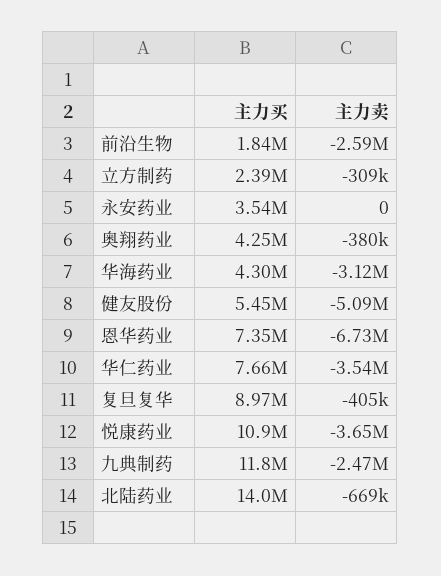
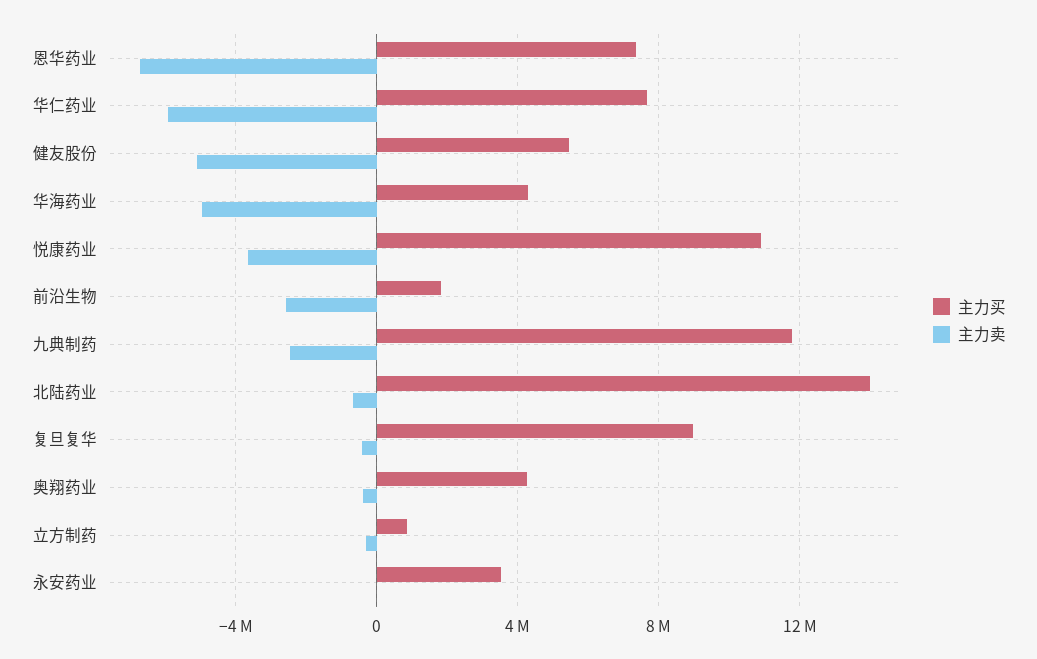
主力买, 立方制药: 2390000 -> 1000000
主力卖, 华海药业: -3120000 -> -5000000
主力卖, 华仁药业: -3540000 -> -6000000

